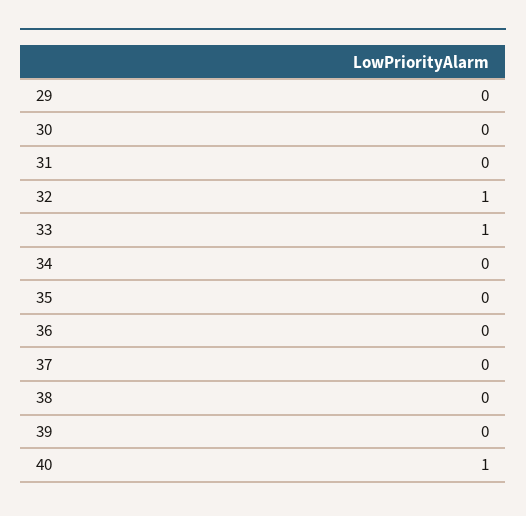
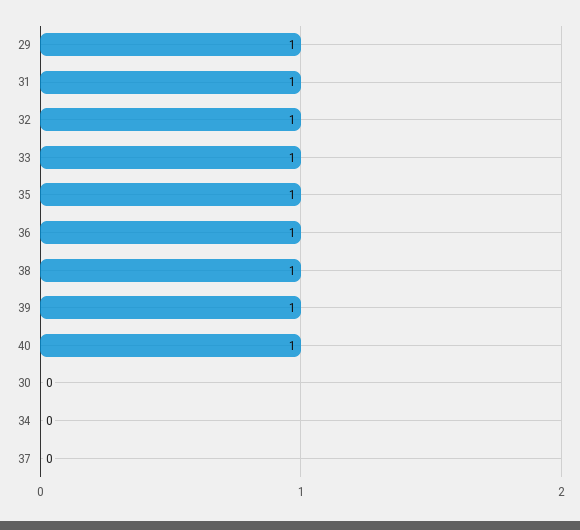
29: 0 -> 1
31: 0 -> 1
35: 0 -> 1
36: 0 -> 1
38: 0 -> 1
39: 0 -> 1

